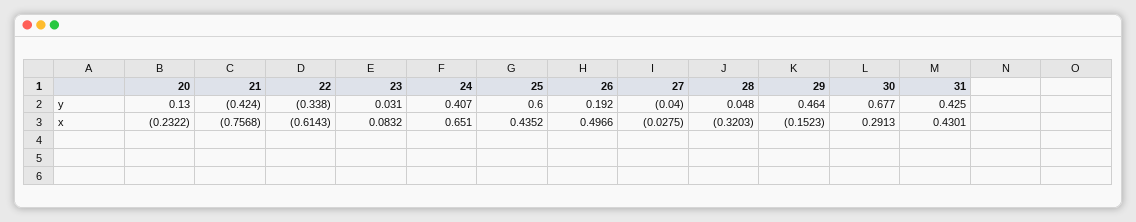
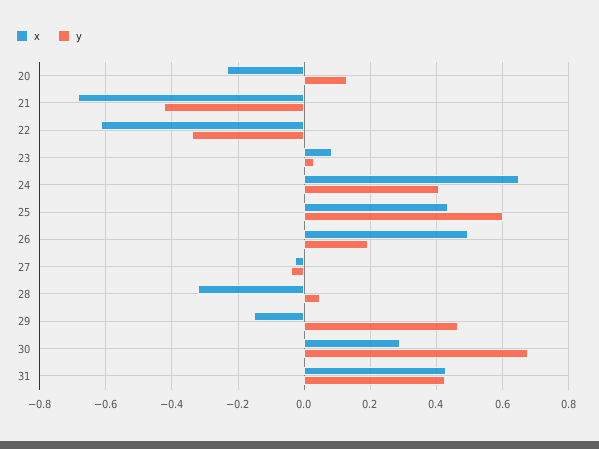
x, 21: -0.7568 -> -0.68

